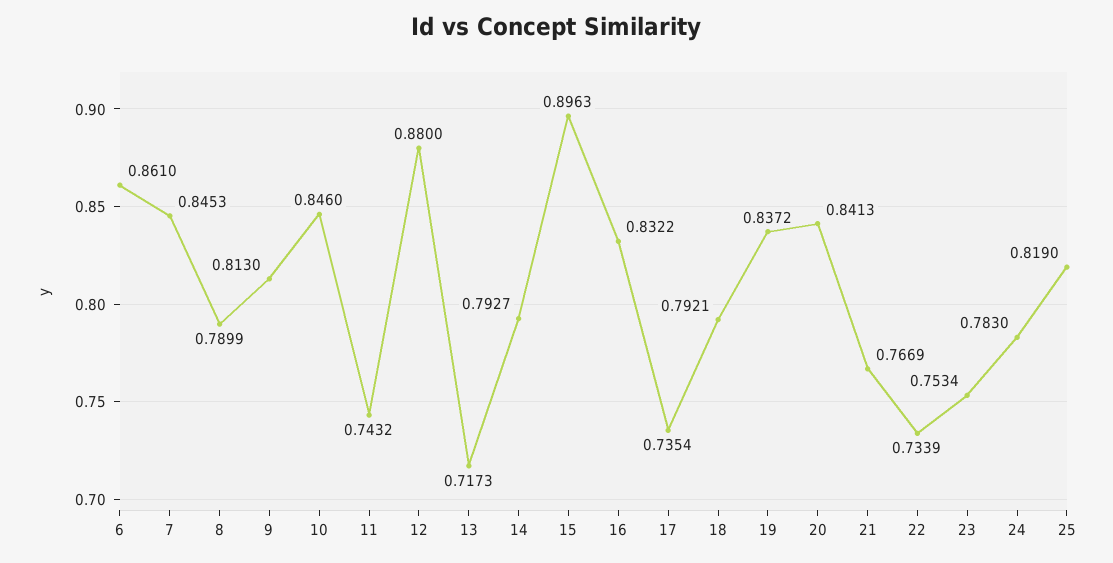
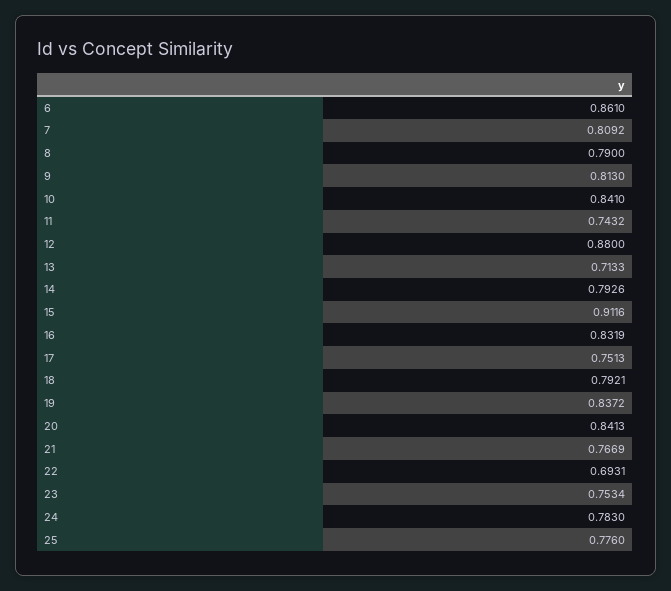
7: 0.8453 -> 0.8092
8: 0.7899 -> 0.79
10: 0.846 -> 0.841
13: 0.7173 -> 0.7133
14: 0.7927 -> 0.7926
15: 0.8963 -> 0.9116
16: 0.8322 -> 0.8319
17: 0.7354 -> 0.7513
22: 0.7339 -> 0.6931
25: 0.819 -> 0.776

